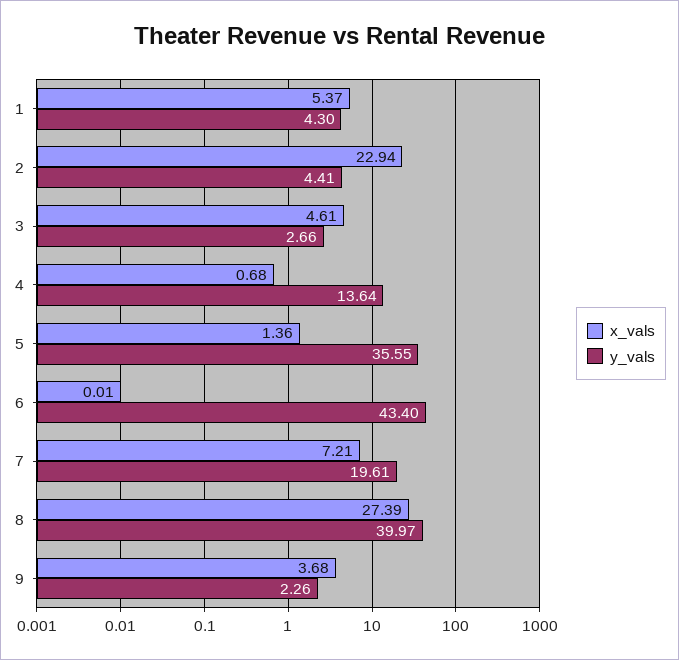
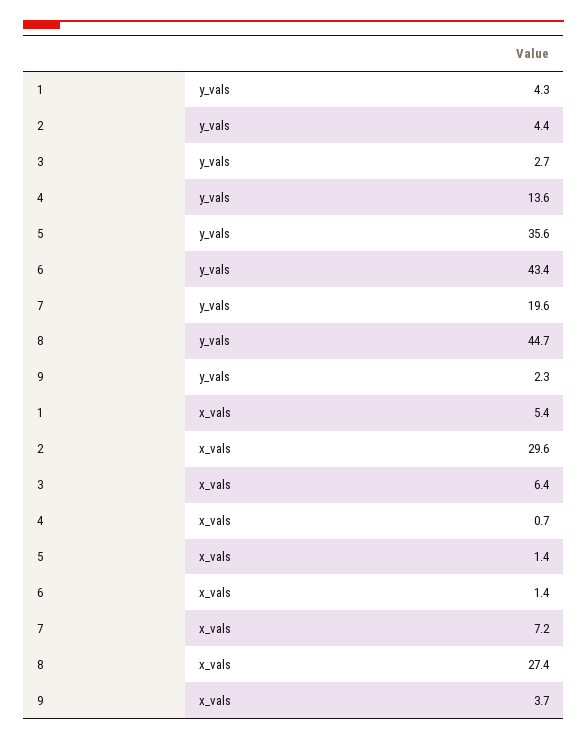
x_vals, 2: 22.94 -> 29.6
x_vals, 3: 4.61 -> 6.4
x_vals, 6: 0.01 -> 1.4
y_vals, 8: 39.97 -> 44.7

